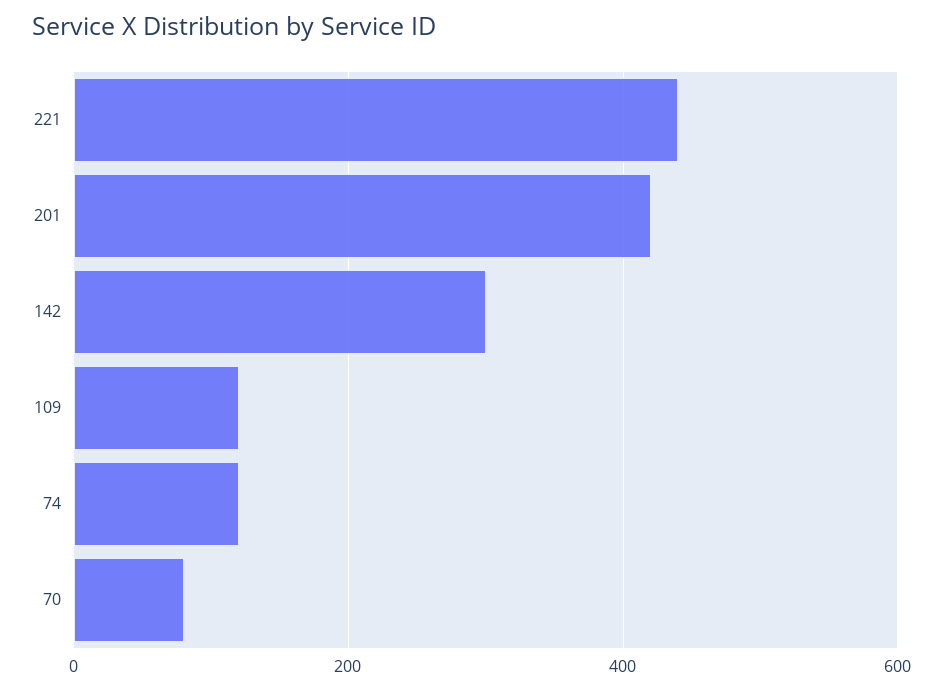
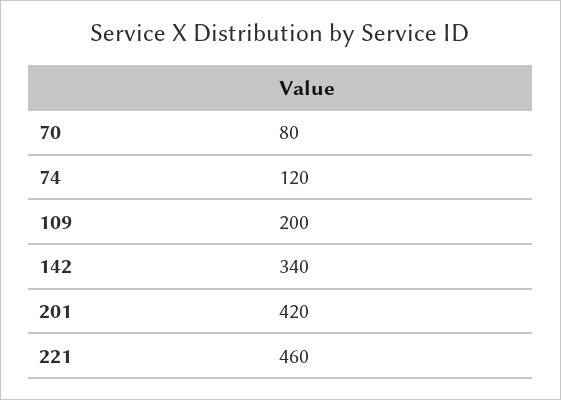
221: 440 -> 460
142: 300 -> 340
109: 120 -> 200

